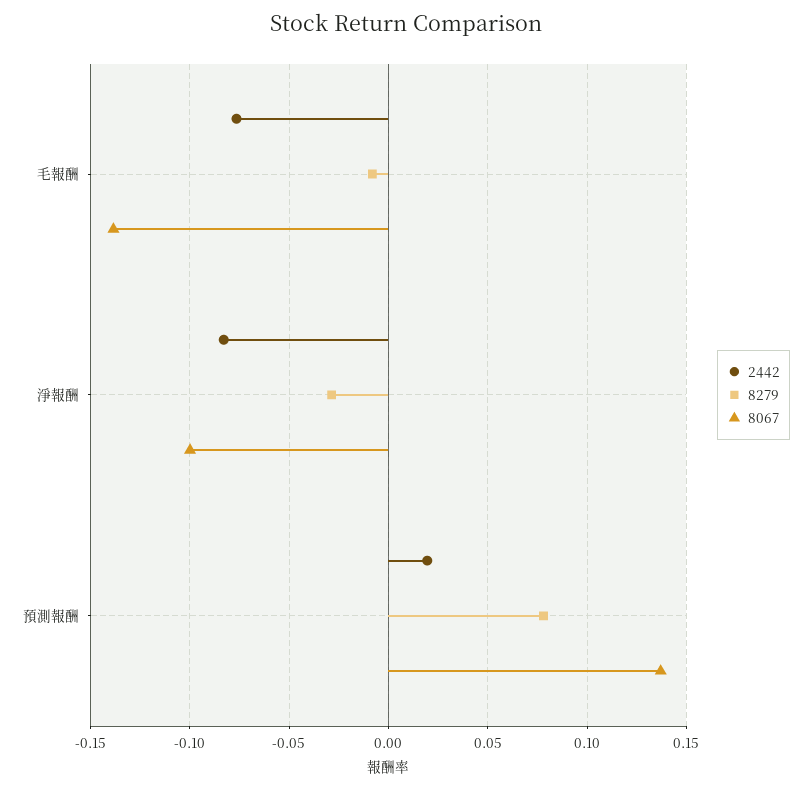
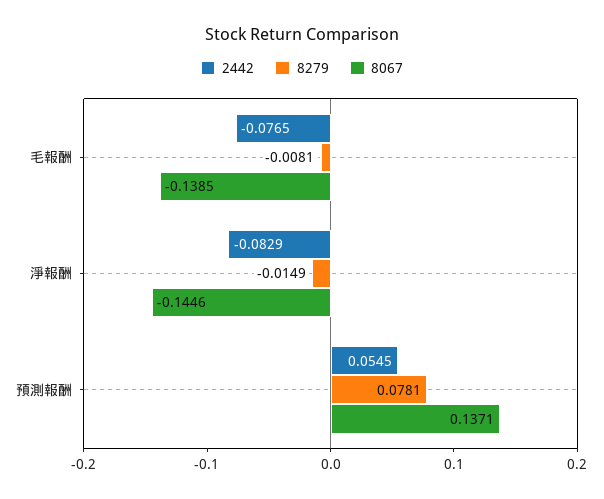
8279, 淨報酬: -0.03 -> -0.0149
8067, 淨報酬: -0.1 -> -0.1446
2442, 預測報酬: 0.02 -> 0.0545

